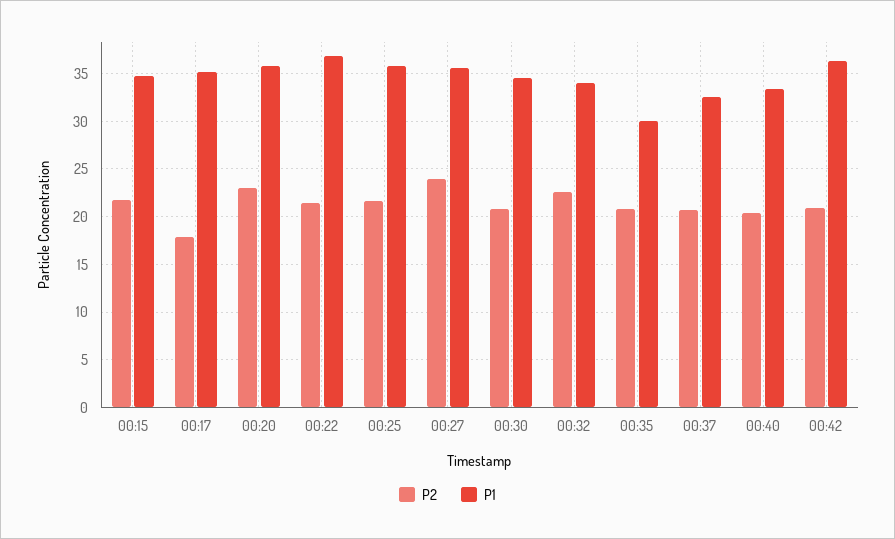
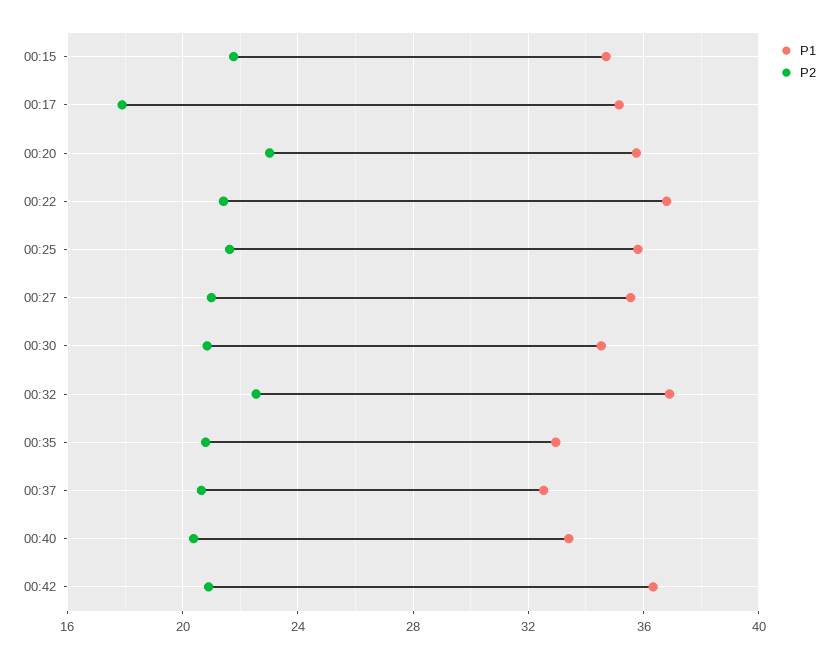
P2, 00:27: 24 -> 21
P1, 00:32: 34 -> 37
P1, 00:35: 30 -> 33

